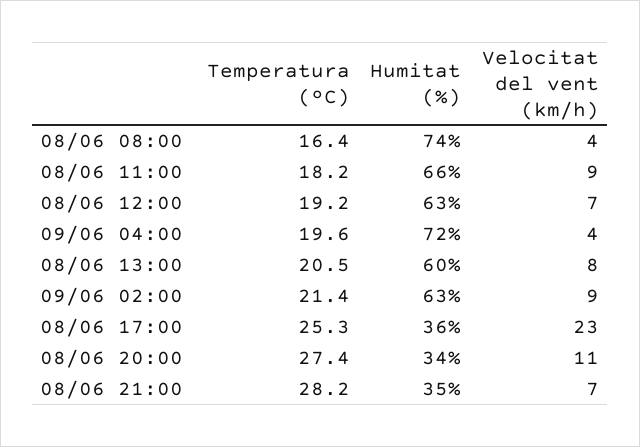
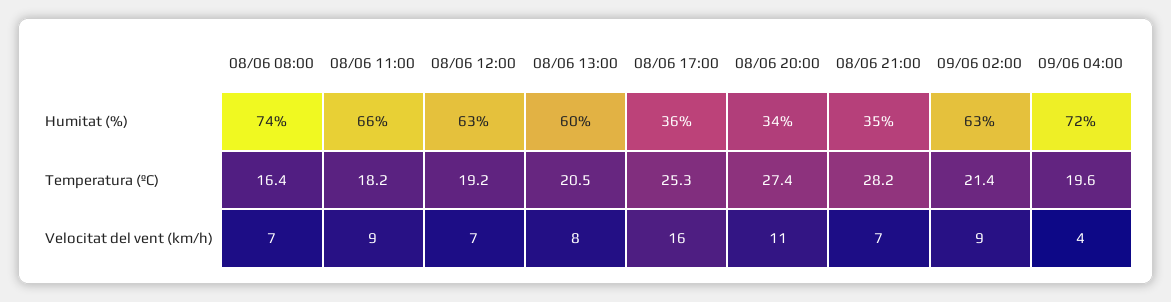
Velocitat del vent (km/h), 08/06 08:00: 4 -> 7
Velocitat del vent (km/h), 08/06 17:00: 23 -> 16

